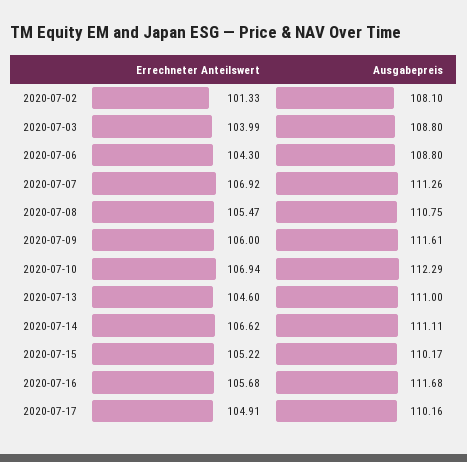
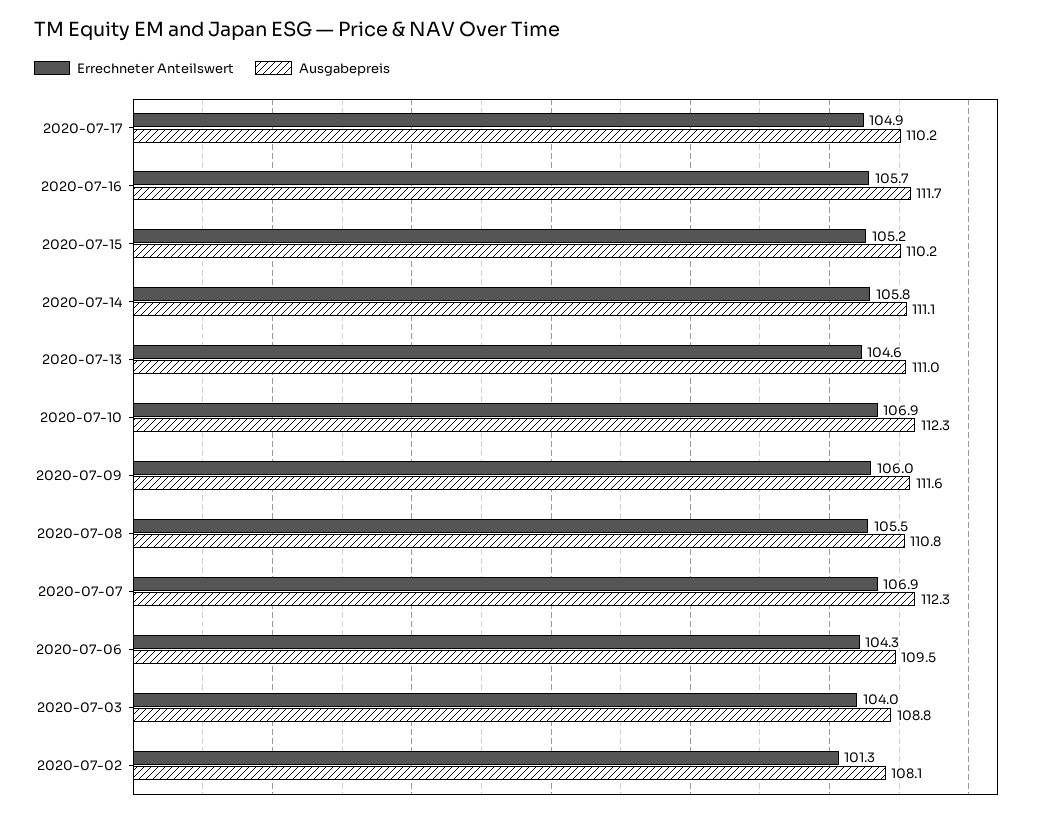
Ausgabepreis, 2020-07-06: 108.8 -> 109.5
Ausgabepreis, 2020-07-07: 111.26 -> 112.3
Errechneter Anteilswert, 2020-07-14: 106.62 -> 105.8

